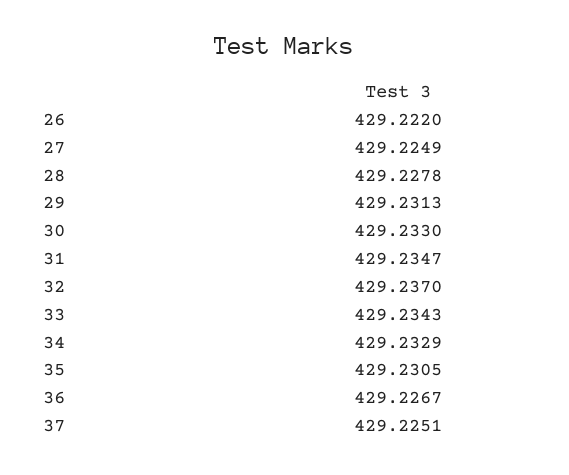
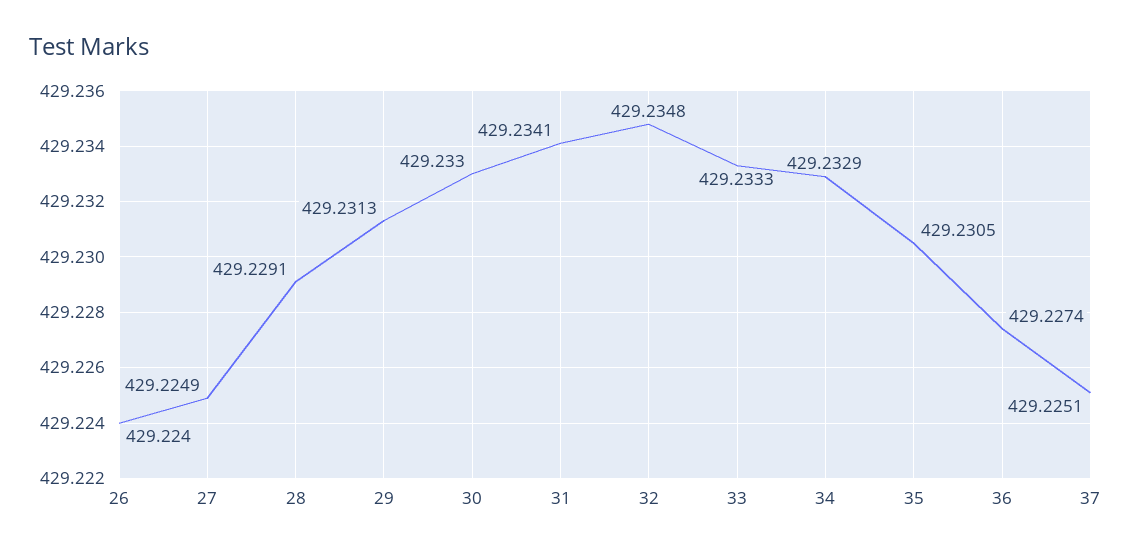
26: 429.222 -> 429.224
28: 429.2278 -> 429.2291
31: 429.2347 -> 429.2341
32: 429.237 -> 429.2348
33: 429.2343 -> 429.2333
36: 429.2267 -> 429.2274

